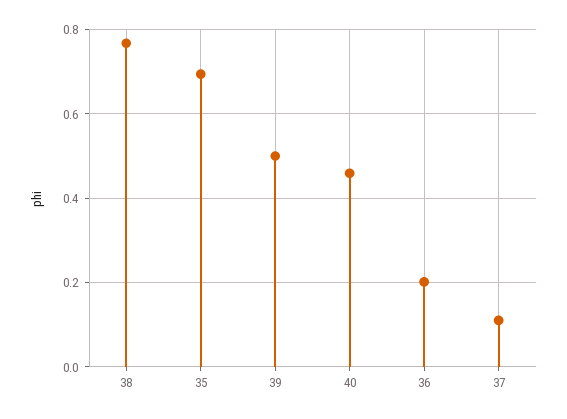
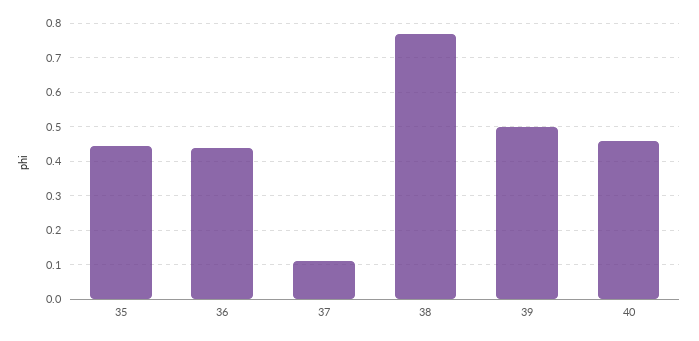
35: 0.7 -> 0.44
36: 0.2 -> 0.44

